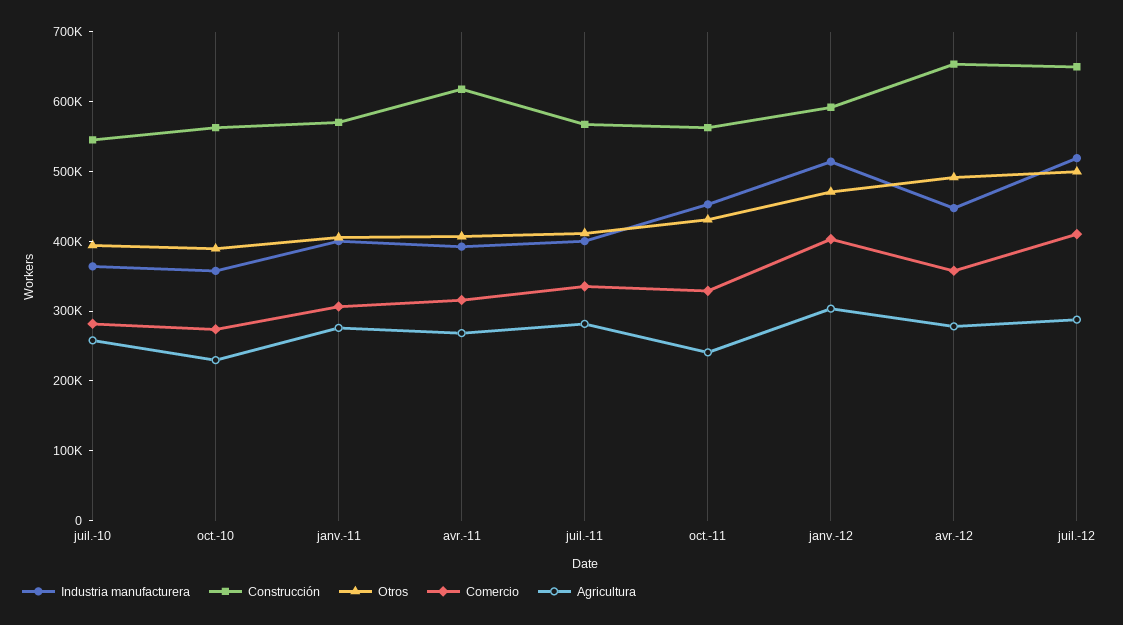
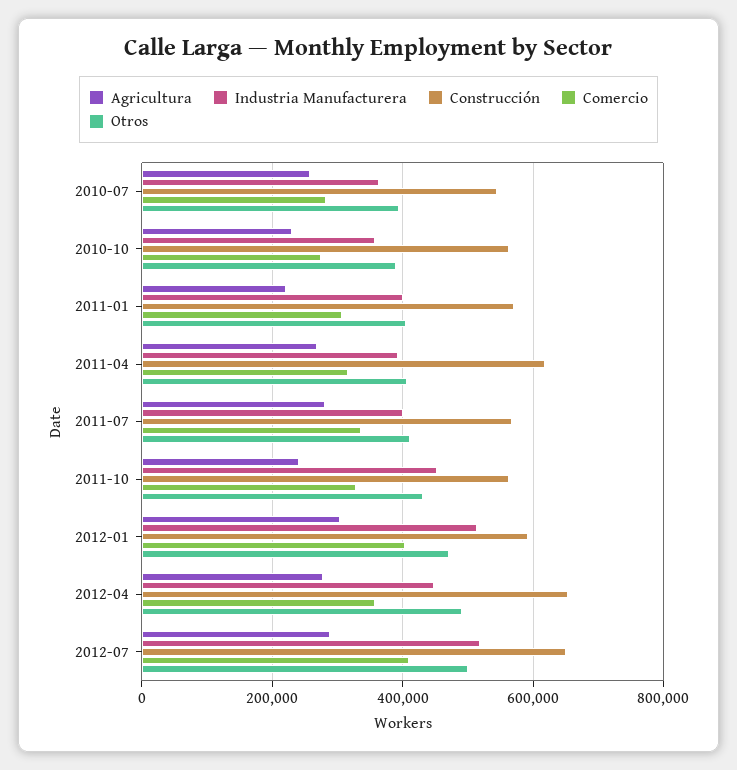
Agricultura, janv.-11: 280000 -> 220000

